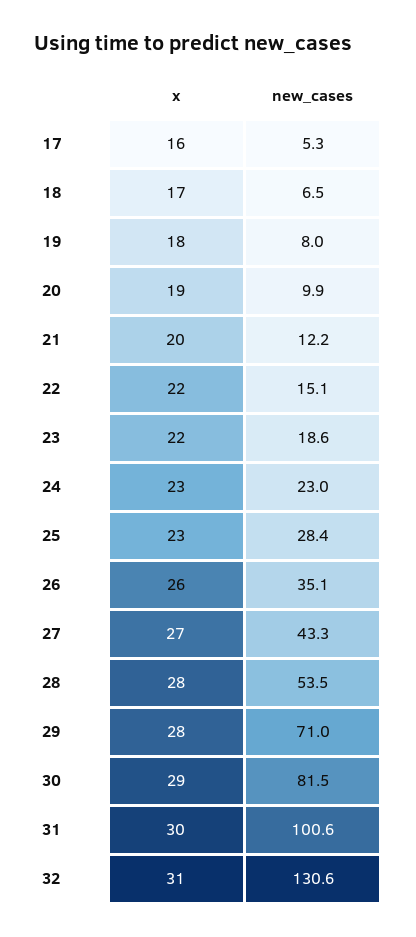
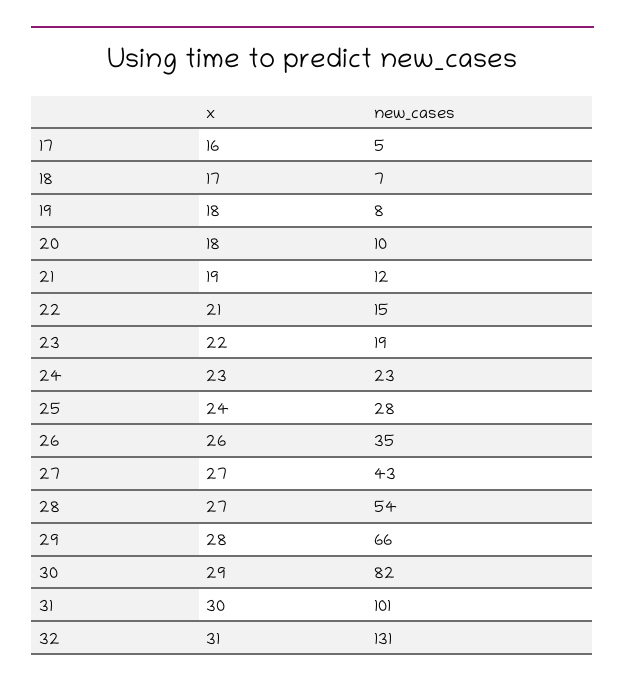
x, 20: 19 -> 18
x, 21: 20 -> 19
x, 22: 22 -> 21
x, 25: 23 -> 24
x, 28: 28 -> 27
new_cases, 29: 71 -> 66

